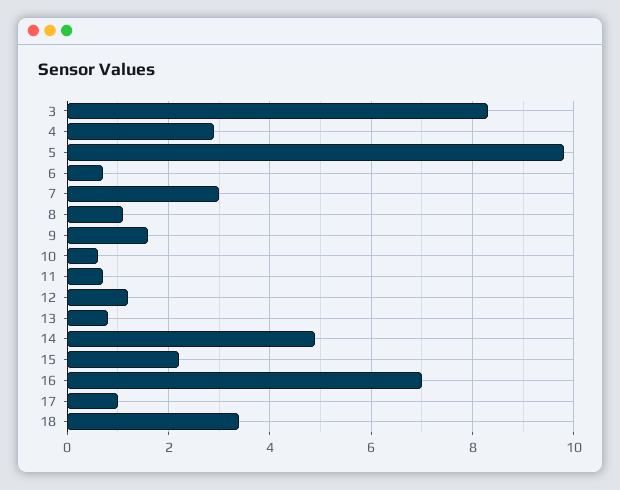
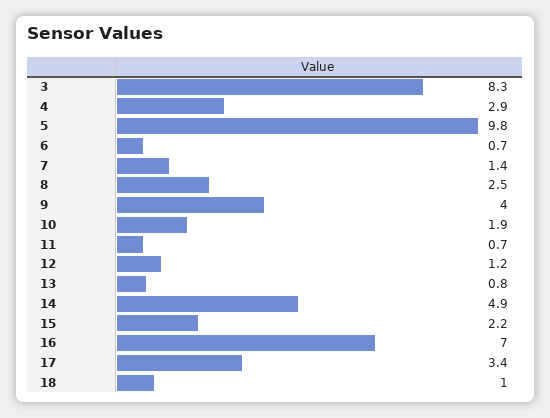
7: 3 -> 1.4
8: 1 -> 2.5
9: 1.5 -> 4
10: 0.5 -> 1.9
17: 1 -> 3.4
18: 3.5 -> 1

